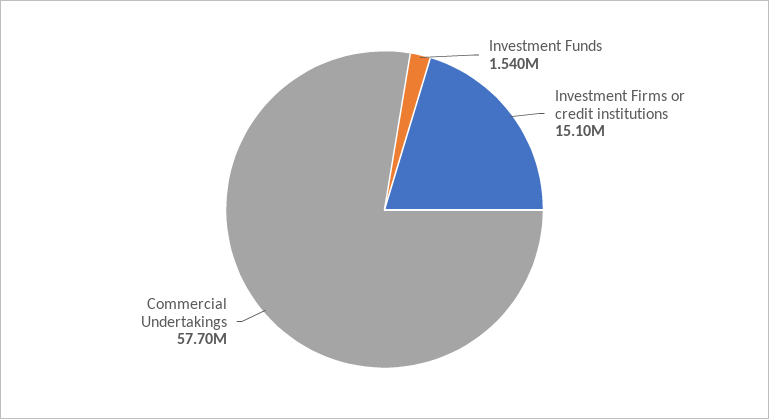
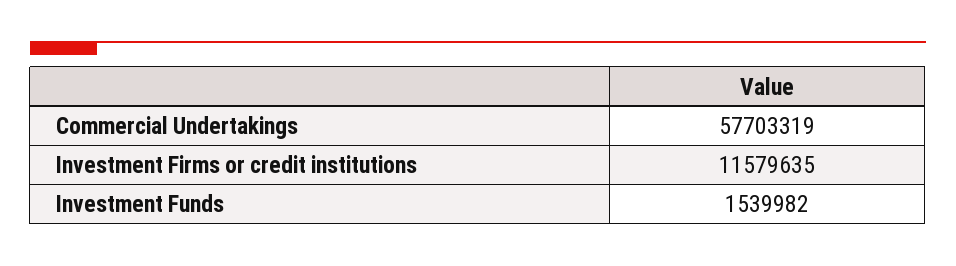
Investment Firms or credit institutions: 15100000 -> 11579635

